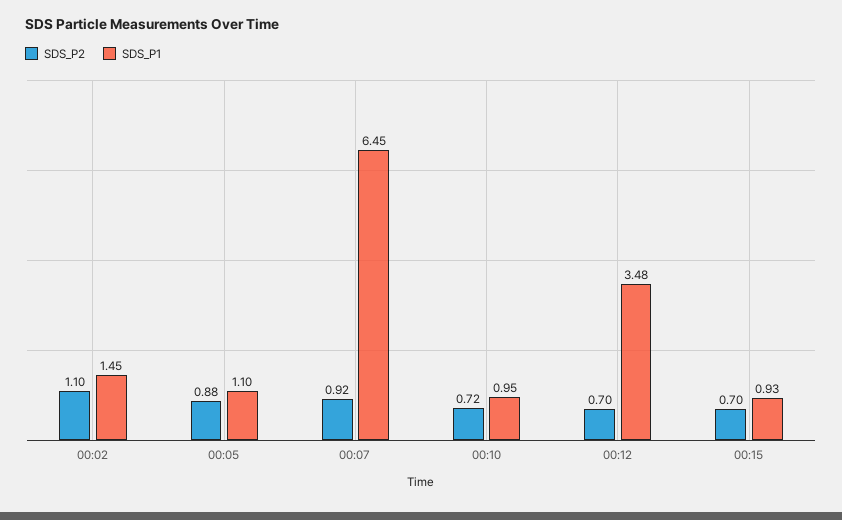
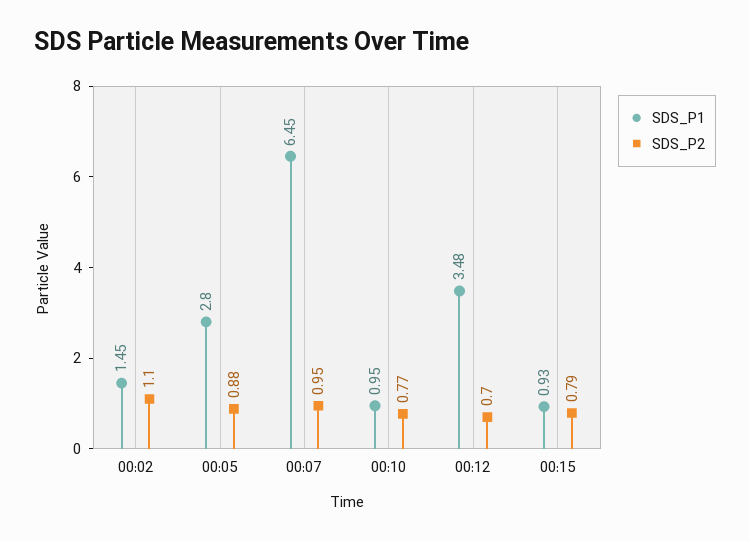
SDS_P1, 00:05: 1.1 -> 2.8
SDS_P2, 00:07: 0.92 -> 0.95
SDS_P2, 00:10: 0.72 -> 0.77
SDS_P2, 00:15: 0.7 -> 0.79

